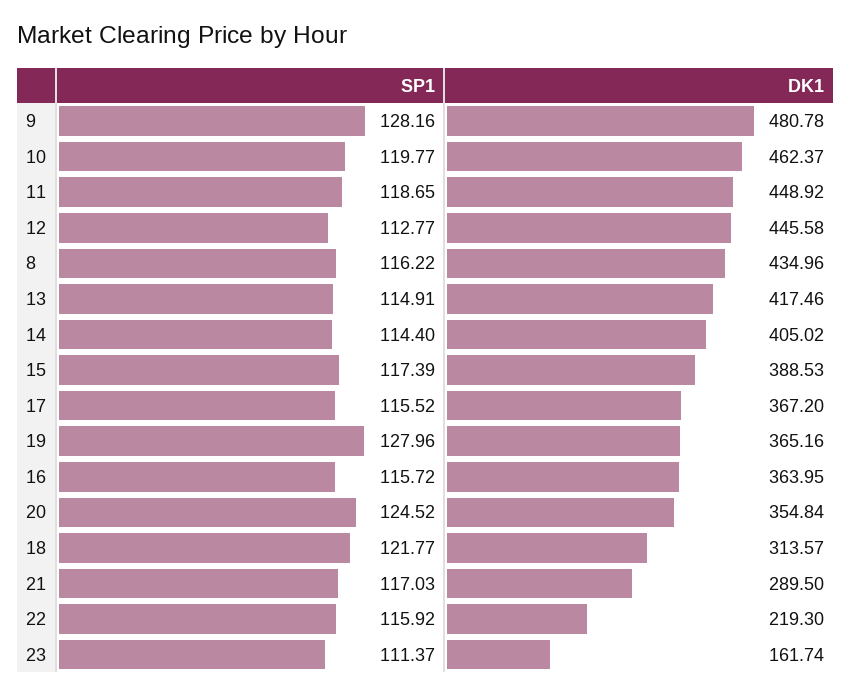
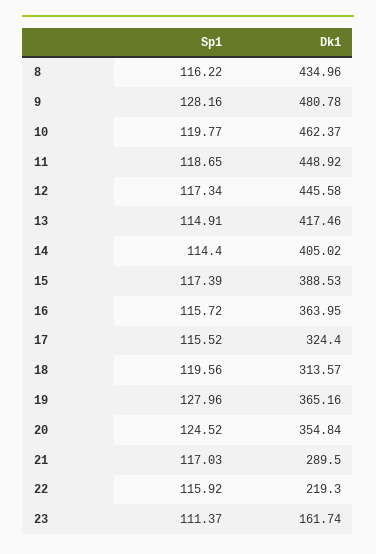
SP1, 12: 112.77 -> 117.34
DK1, 17: 367.2 -> 324.4
SP1, 18: 121.77 -> 119.56

